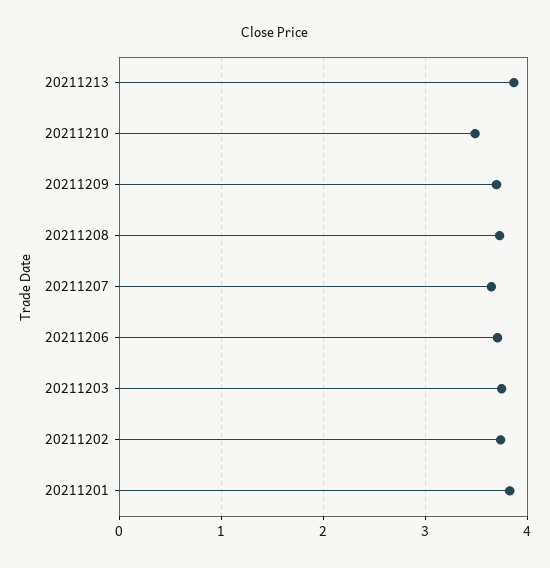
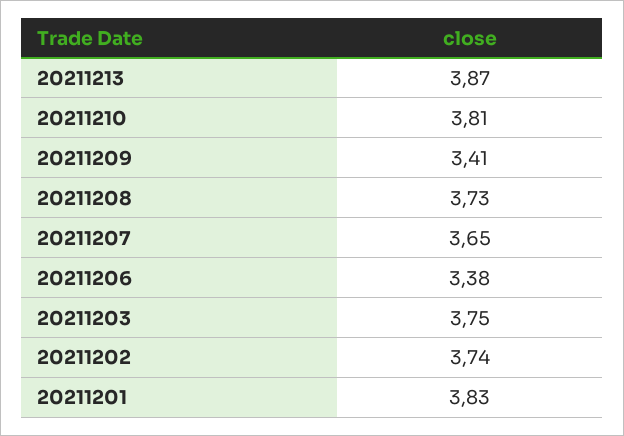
20211210: 3.5 -> 3.81
20211209: 3.7 -> 3.41
20211206: 3.7 -> 3.38

